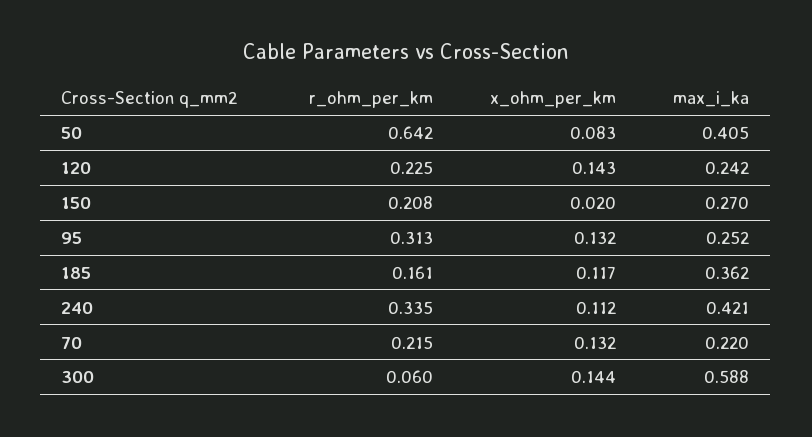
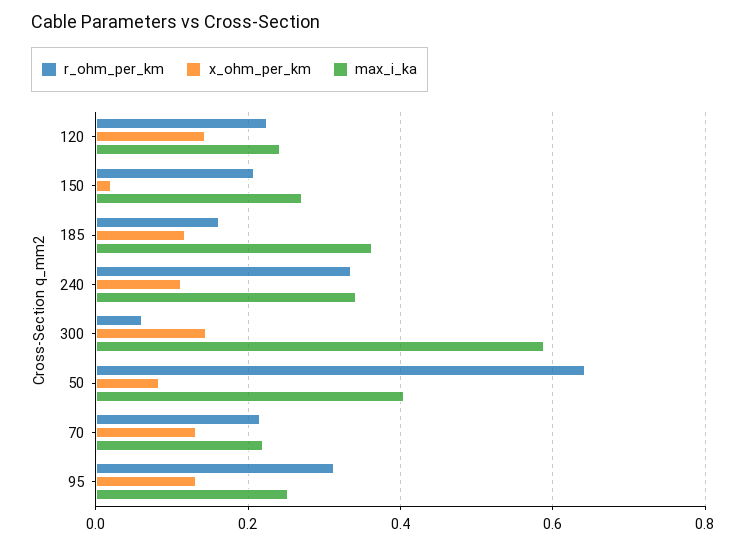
max_i_ka, 240: 0.421 -> 0.34

